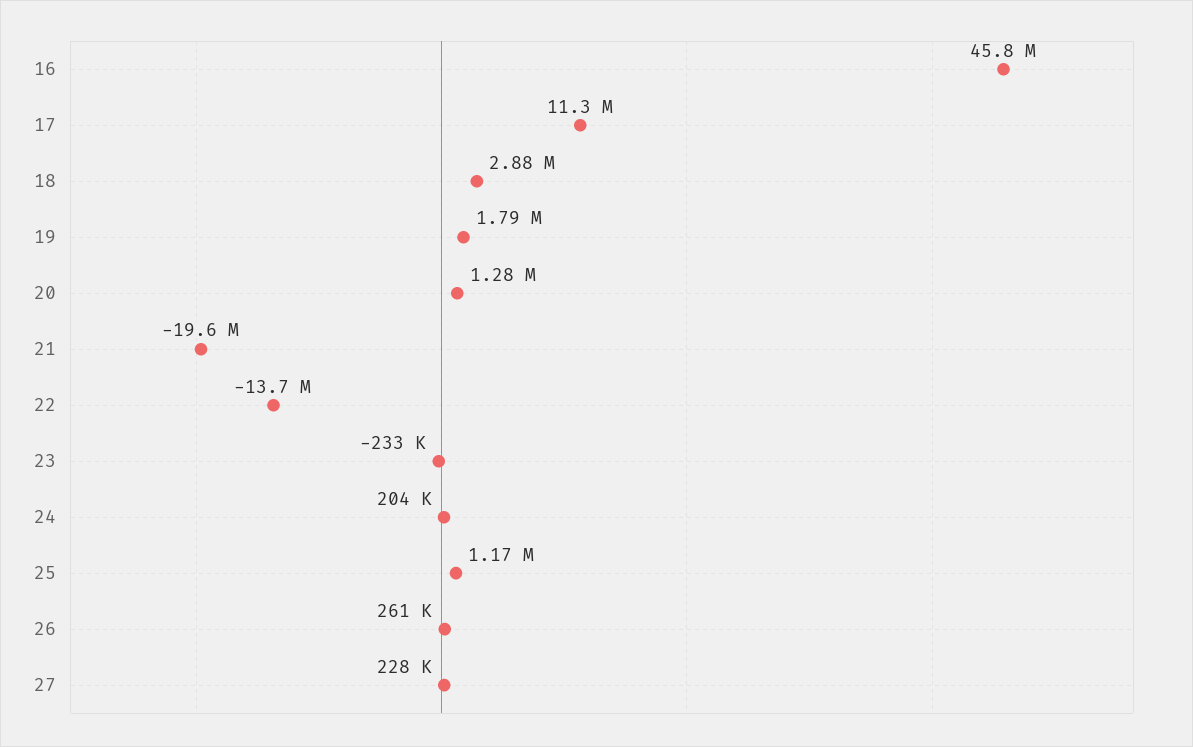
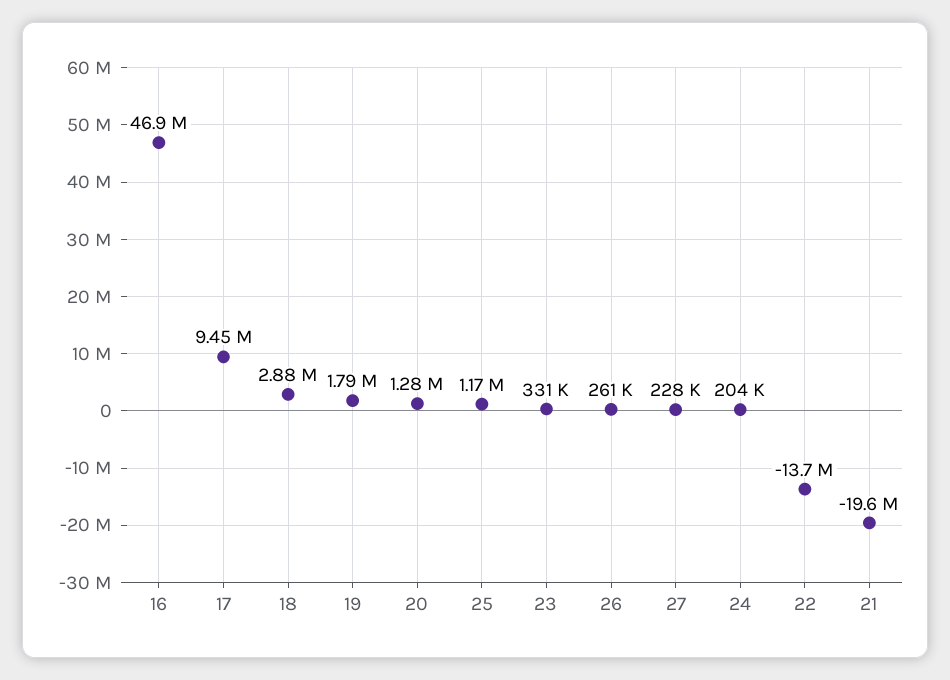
16: 45800000 -> 46900000
17: 11300000 -> 9450000
23: -233000 -> 331000

